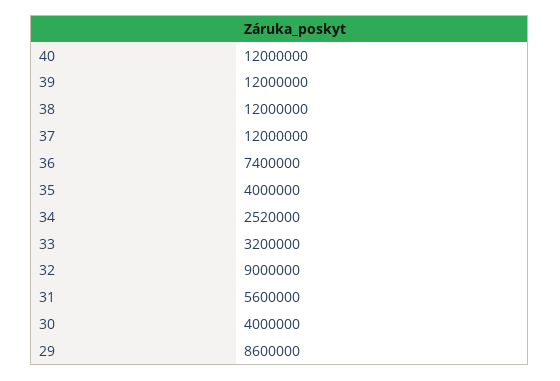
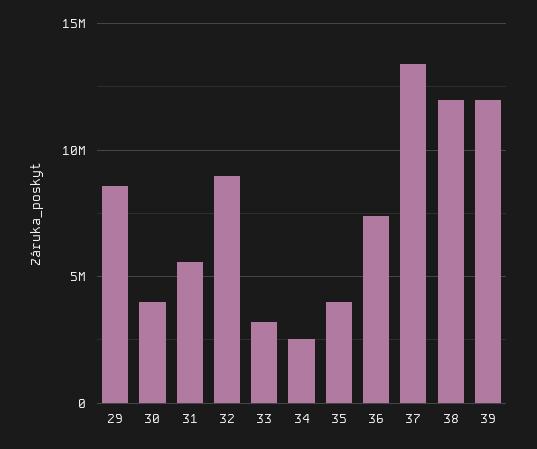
40: 12000000 -> none
37: 12000000 -> 13500000

